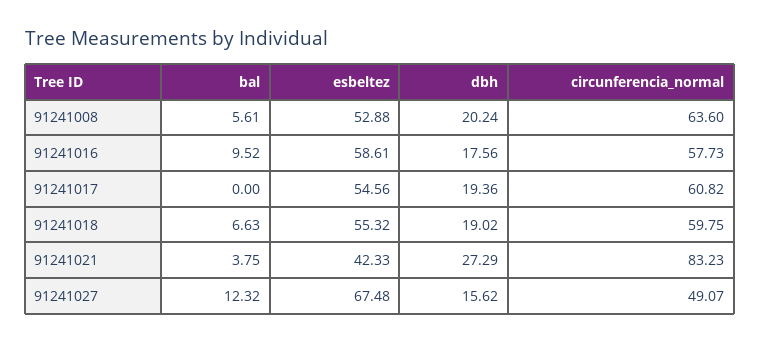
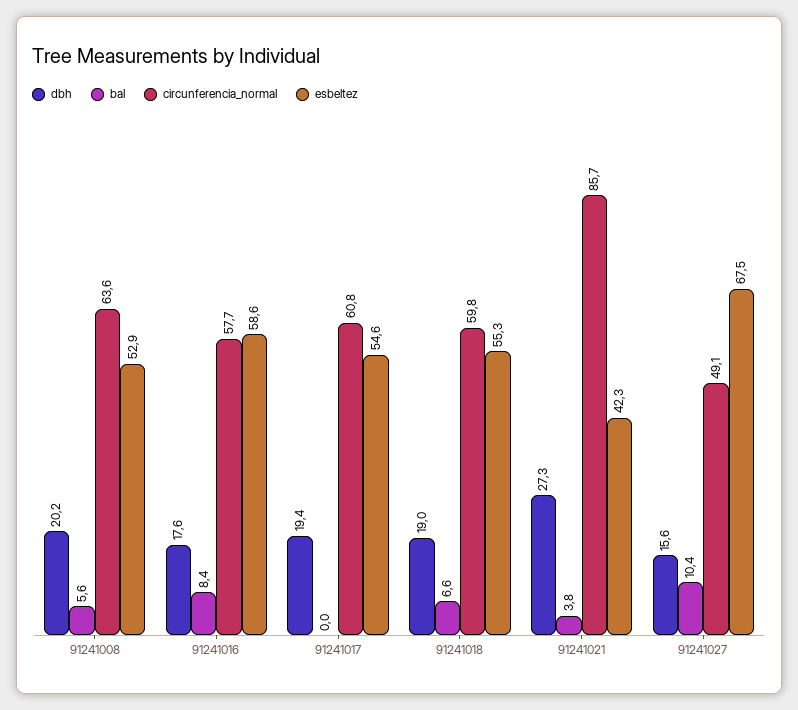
bal, 91241016: 9.52 -> 8.4
circunferencia_normal, 91241021: 83.23 -> 85.7
bal, 91241027: 12.32 -> 10.4

